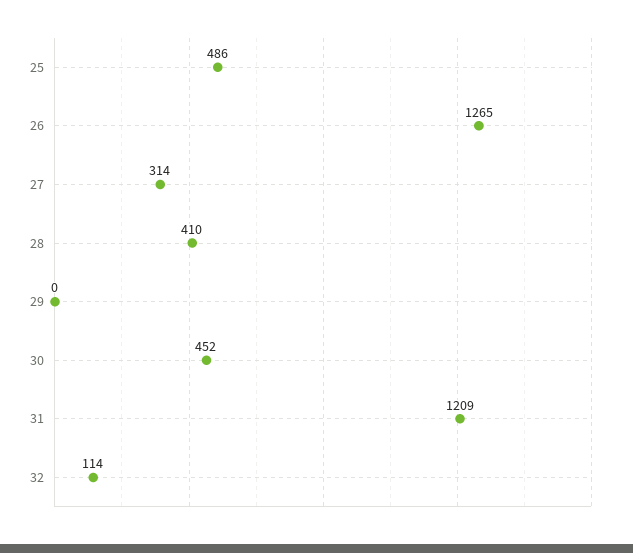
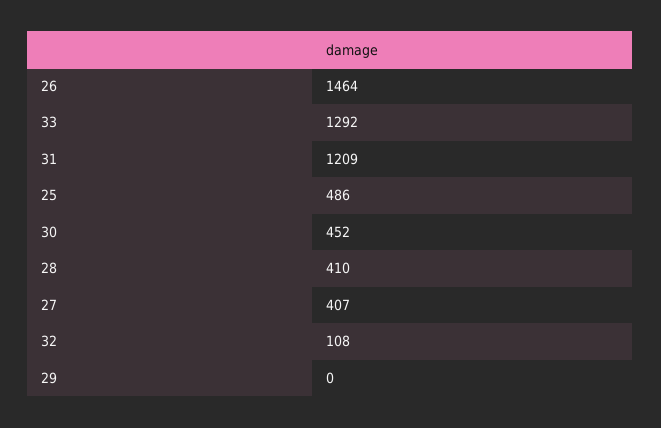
26: 1265 -> 1464
27: 314 -> 407
32: 114 -> 108
33: none -> 1292

